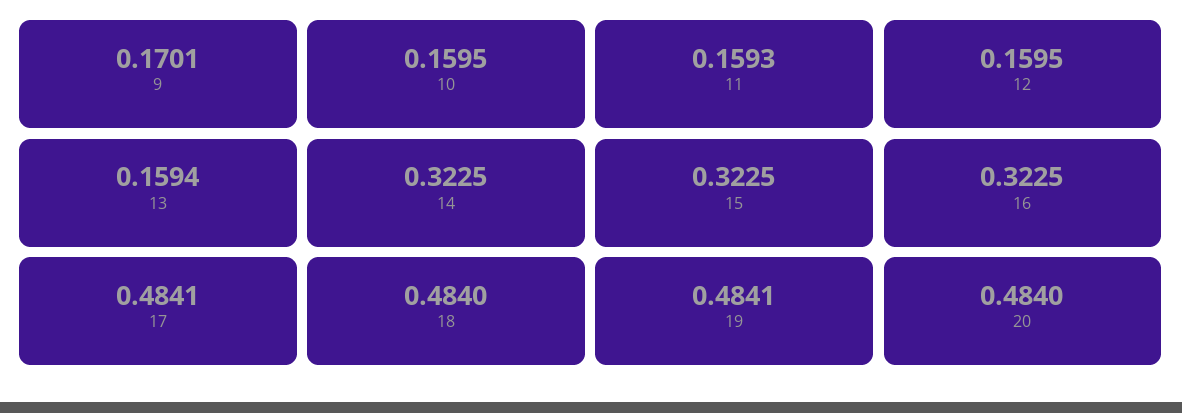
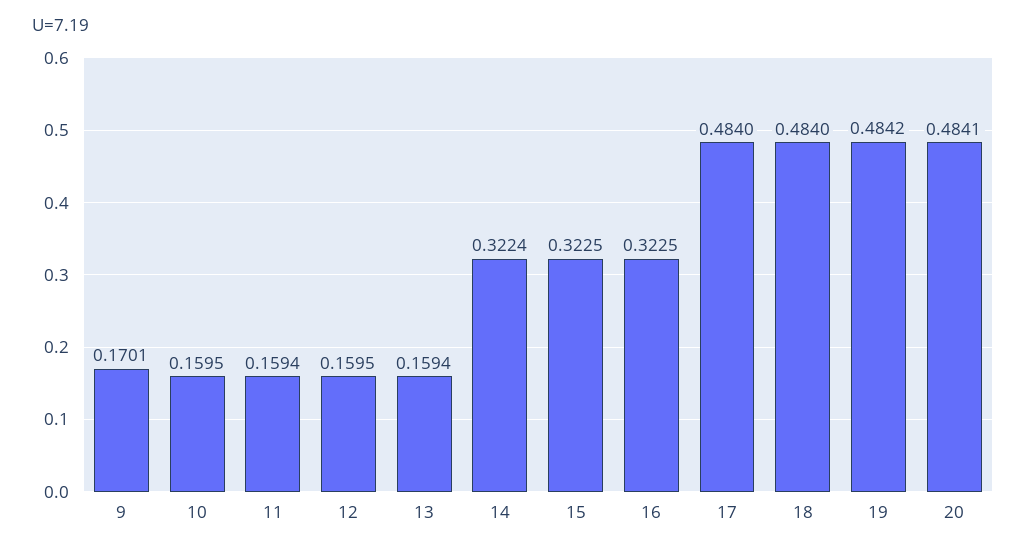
11: 0.1593 -> 0.1594
14: 0.3225 -> 0.3224
17: 0.4841 -> 0.484
19: 0.4841 -> 0.4842
20: 0.484 -> 0.4841

